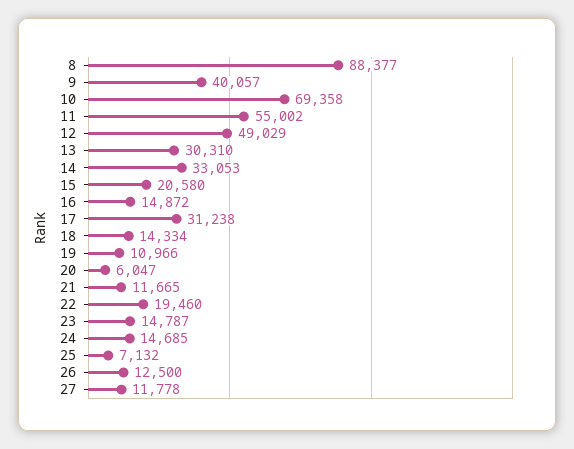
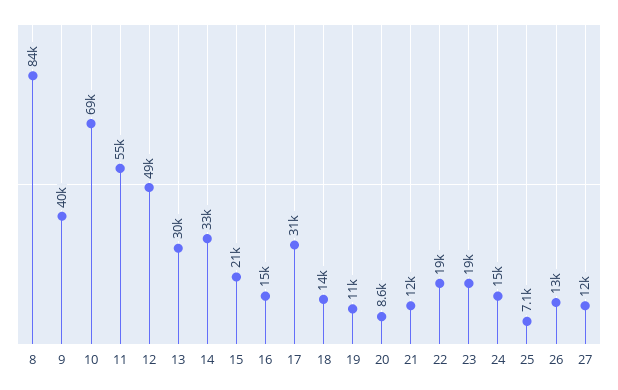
8: 88377 -> 84000
20: 6047 -> 8600
23: 14787 -> 19000

